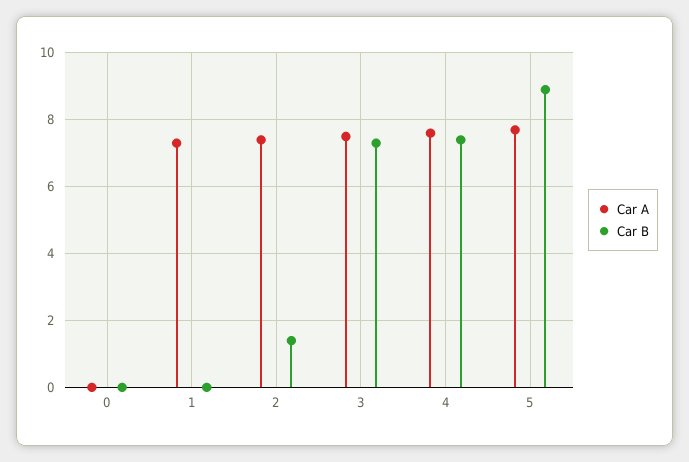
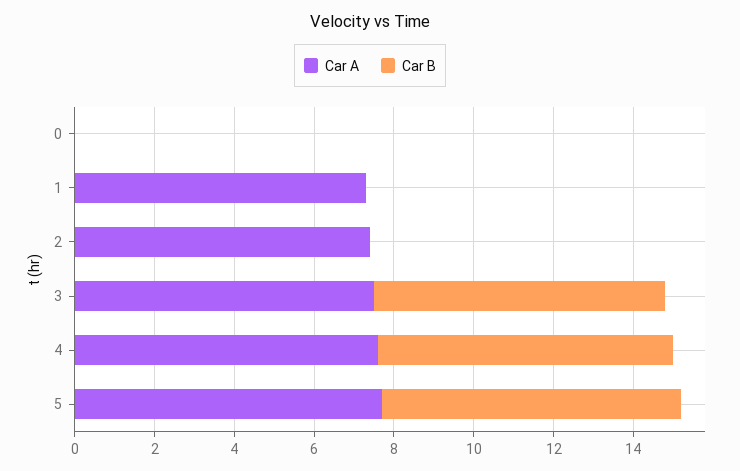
Car B, 2: 1.5 -> 0
Car B, 5: 9 -> 7.5

